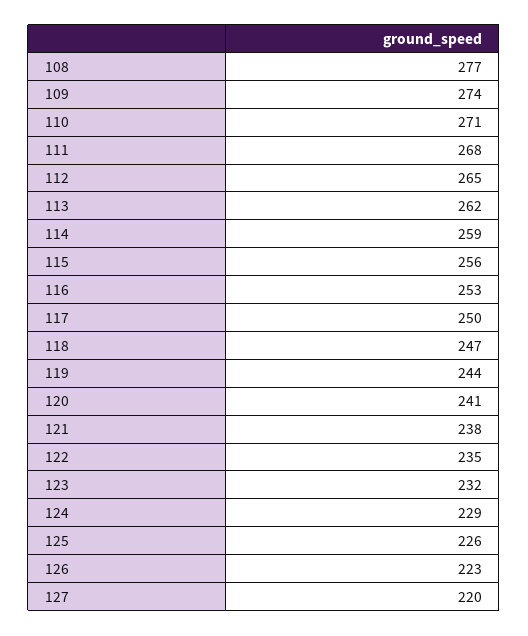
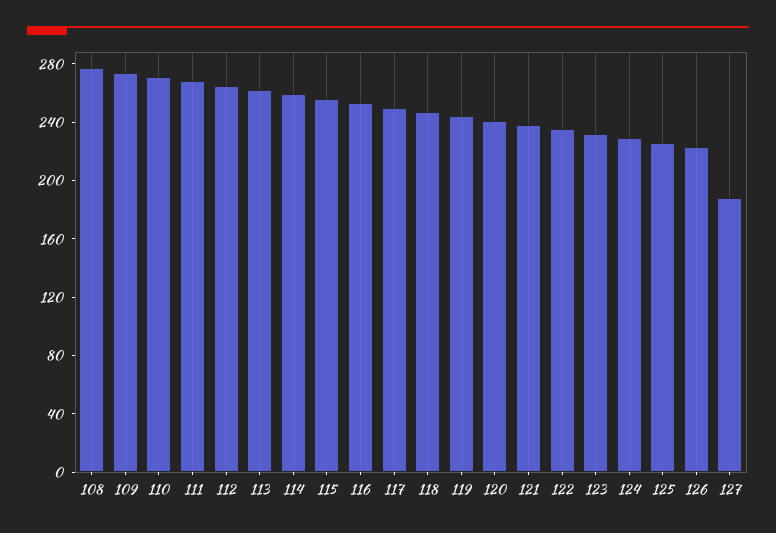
127: 220 -> 190

